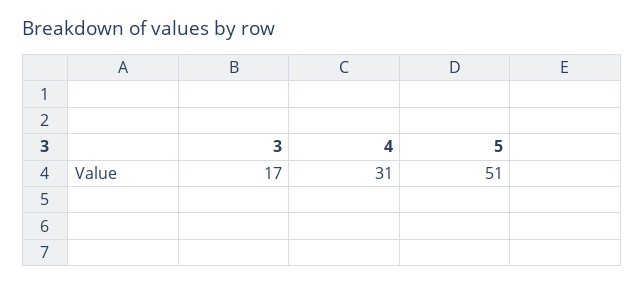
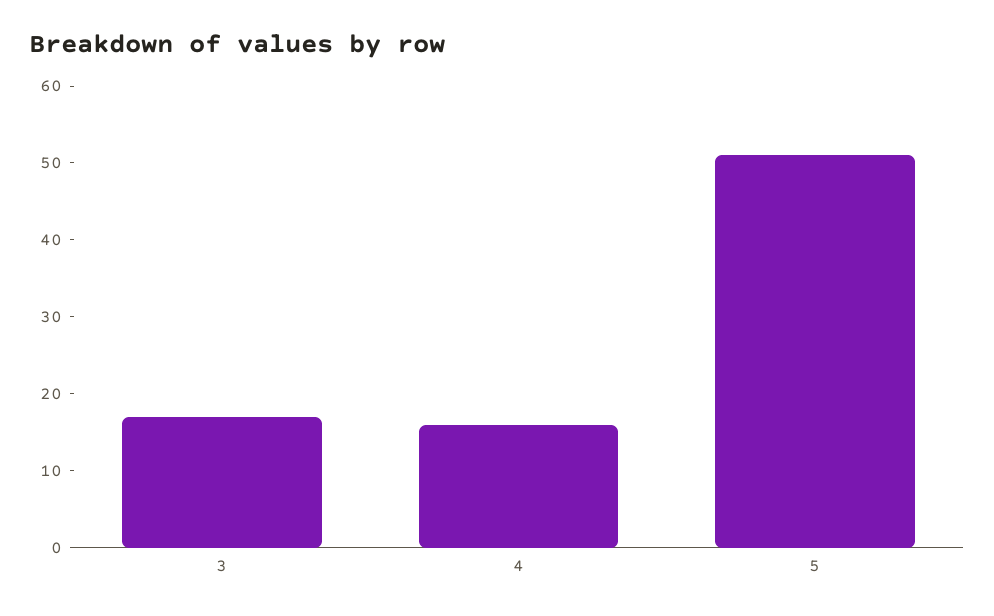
4: 31 -> 15

